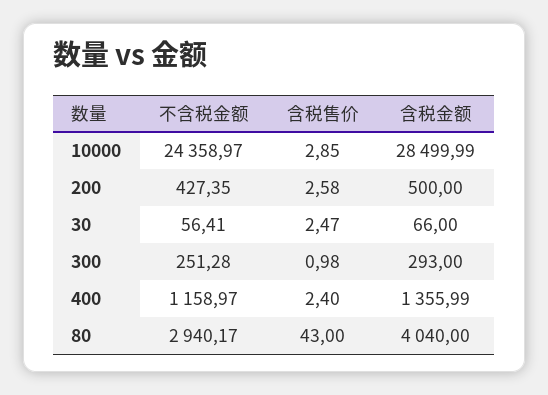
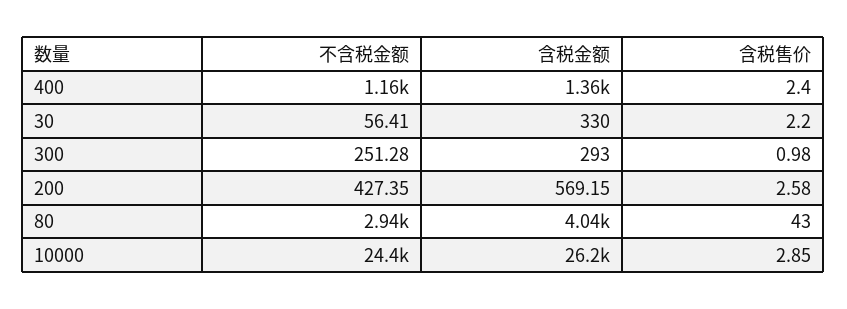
含税金额, 10000: 28499.99 -> 26200
含税金额, 200: 500 -> 569.15
含税售价, 30: 2.47 -> 2.2
含税金额, 30: 66 -> 330

